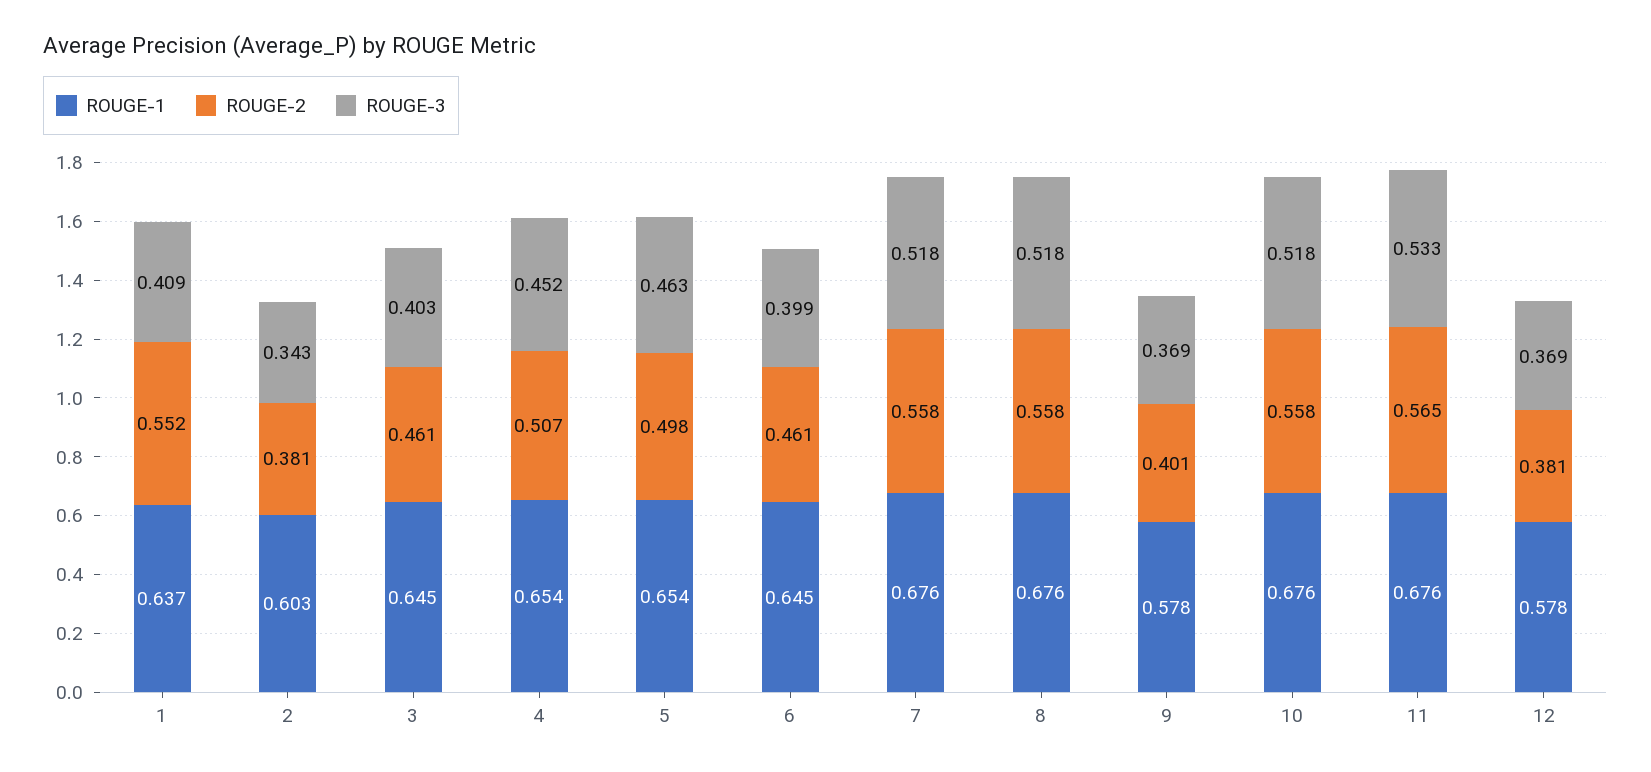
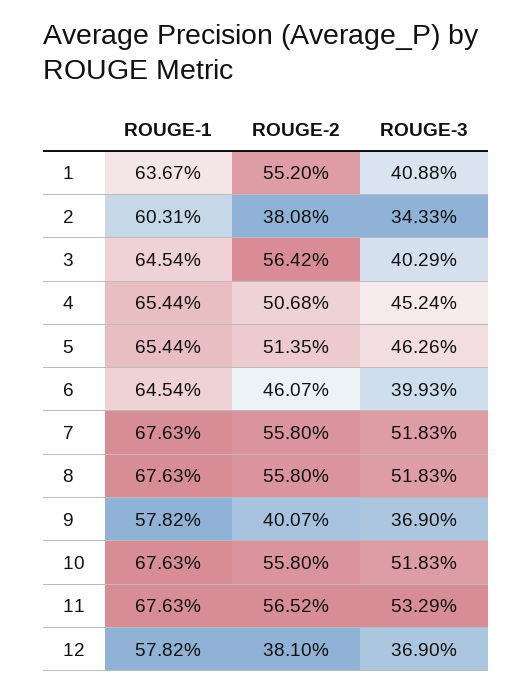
ROUGE-2, 3: 0.461 -> 0.5642
ROUGE-2, 5: 0.498 -> 0.5135

